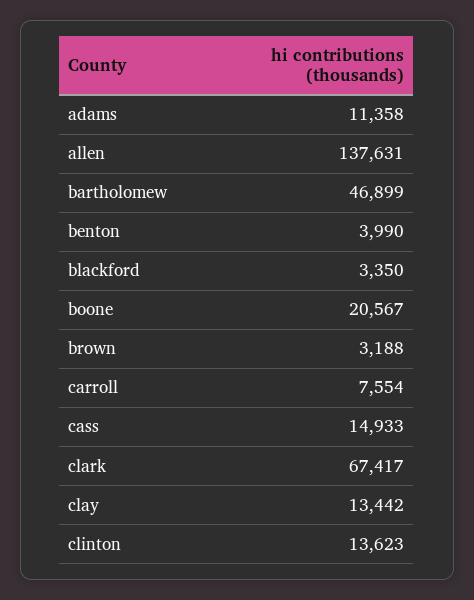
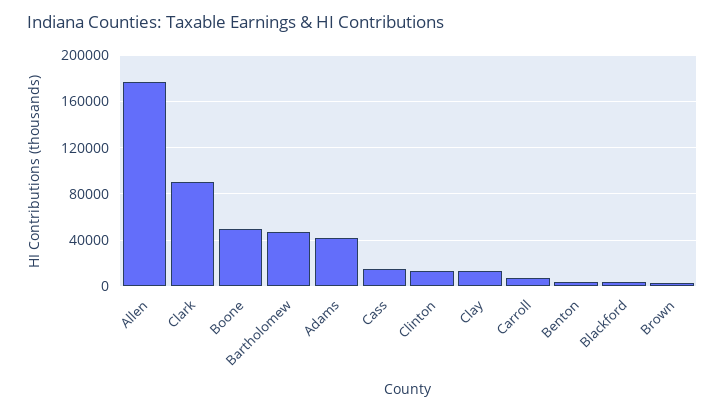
adams: 11358 -> 40000
allen: 137631 -> 180000
boone: 20567 -> 50000
clark: 67417 -> 90000

